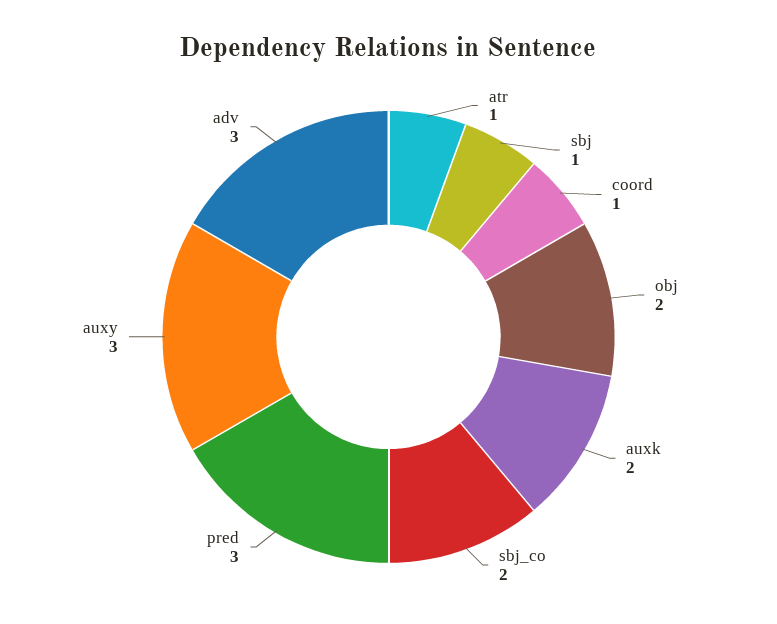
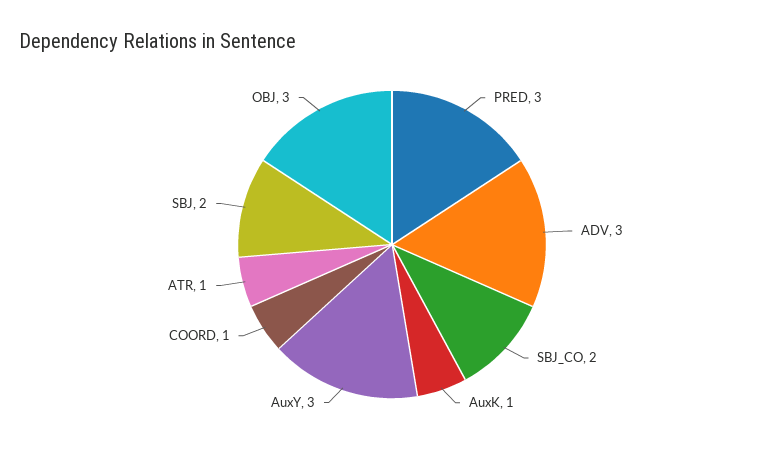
sbj: 1 -> 2
obj: 2 -> 3
auxk: 2 -> 1

